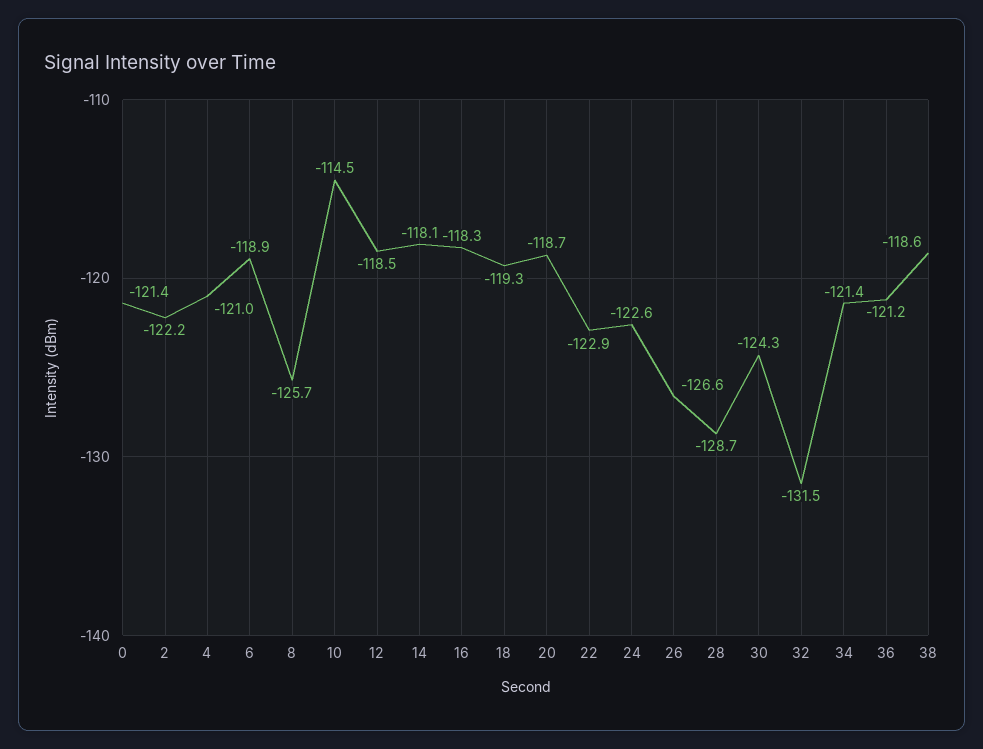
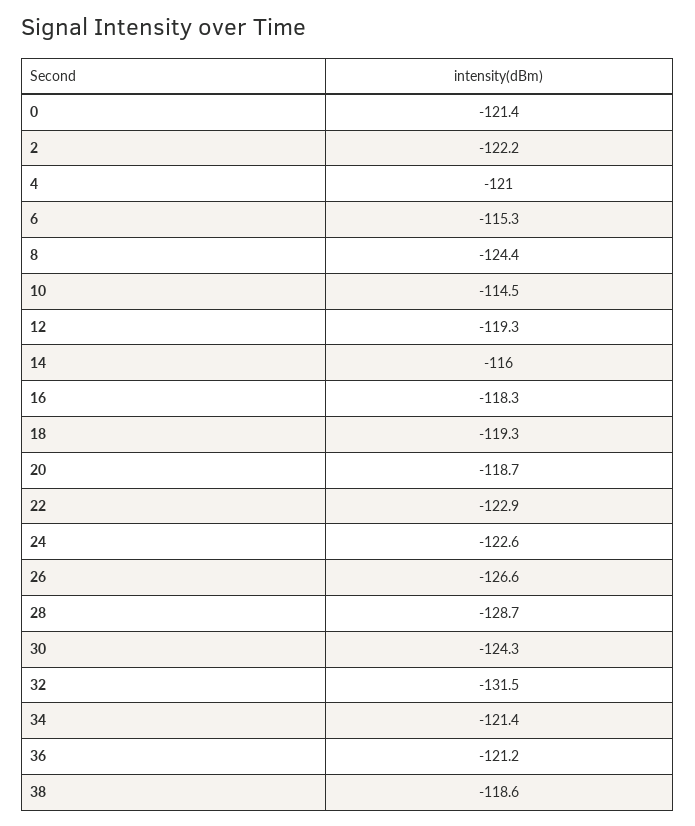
6: -118.9 -> -115.3
8: -125.7 -> -124.4
12: -118.5 -> -119.3
14: -118.1 -> -116

